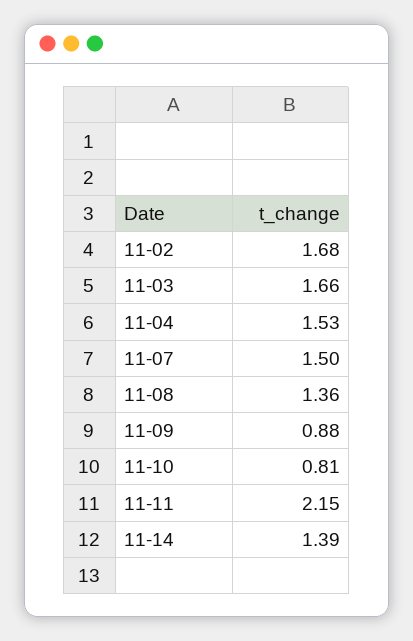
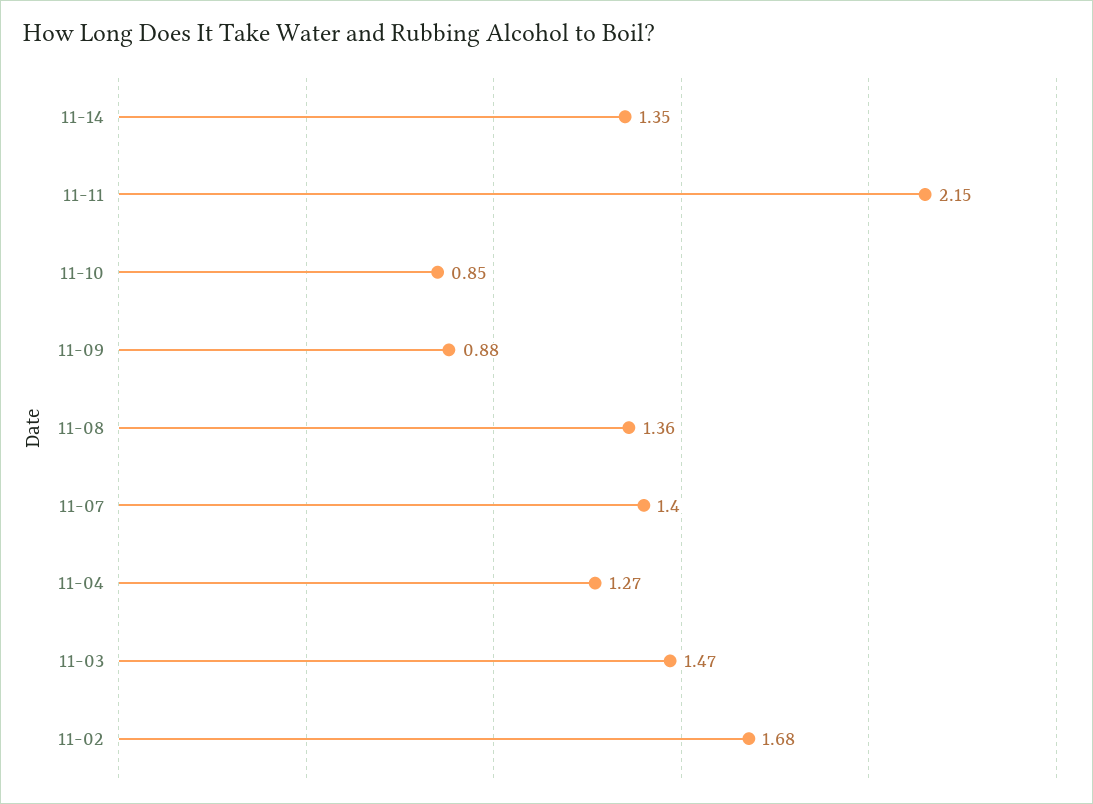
11-03: 1.66 -> 1.47
11-04: 1.53 -> 1.27
11-07: 1.5 -> 1.4
11-10: 0.81 -> 0.85
11-14: 1.39 -> 1.35

